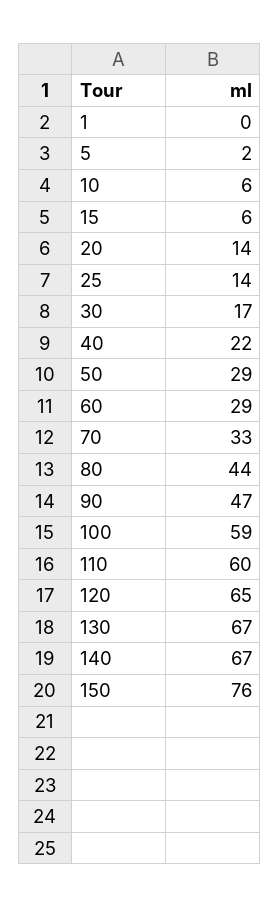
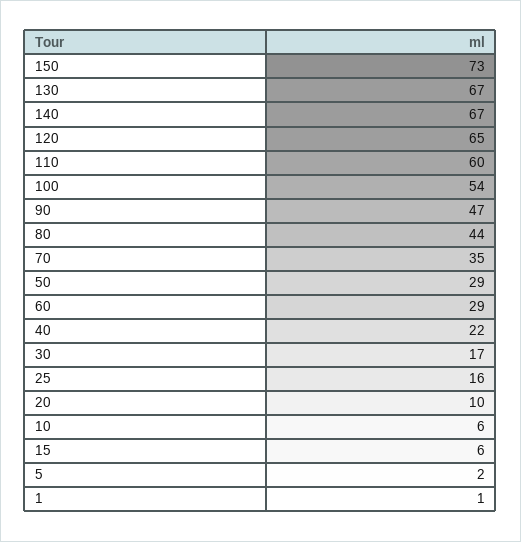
1: 0 -> 1
20: 14 -> 10
25: 14 -> 16
70: 33 -> 35
100: 59 -> 54
150: 76 -> 73

